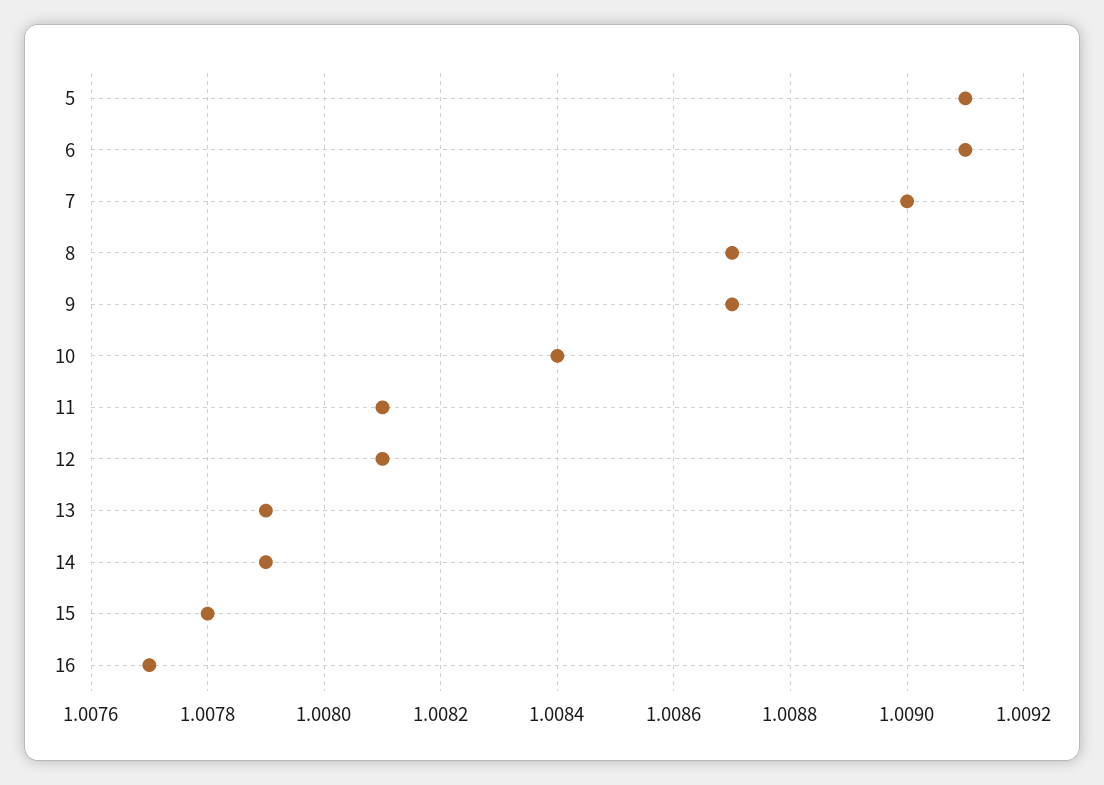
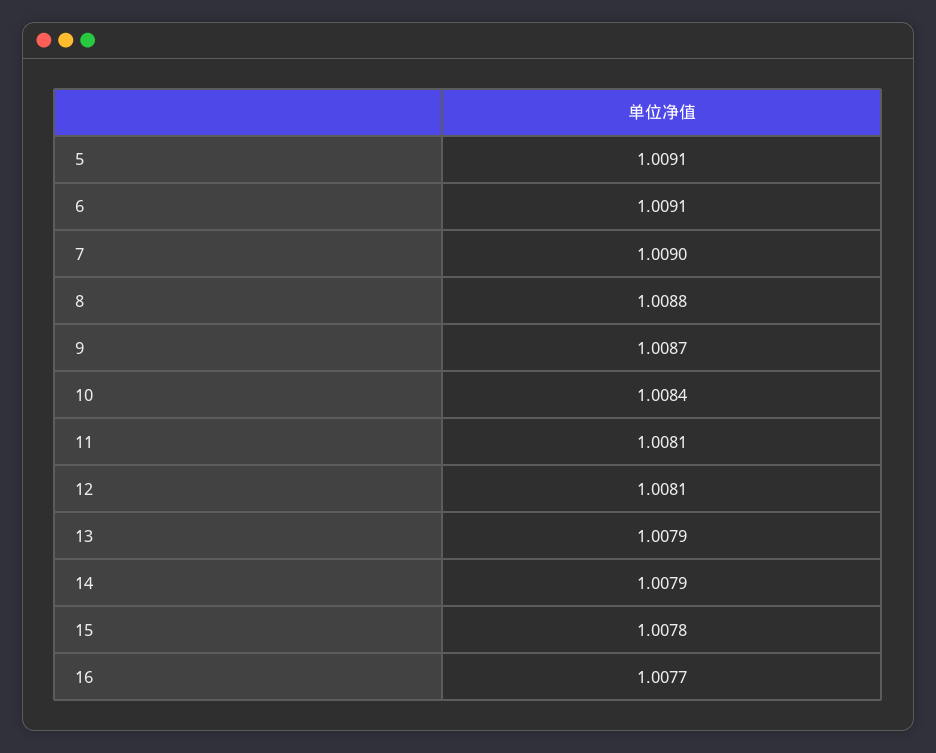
8: 1.0087 -> 1.0088

